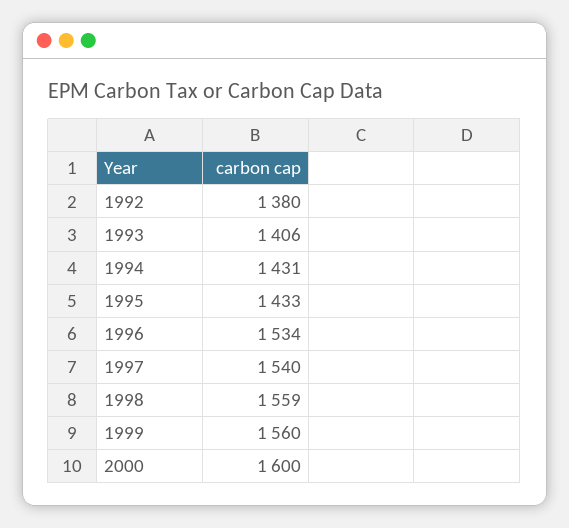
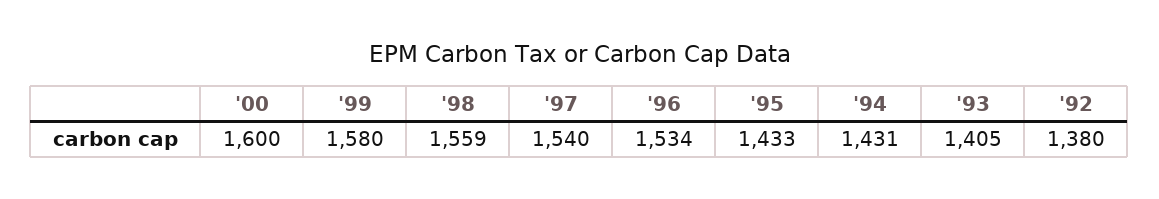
1993: 1406 -> 1405
1999: 1560 -> 1580

